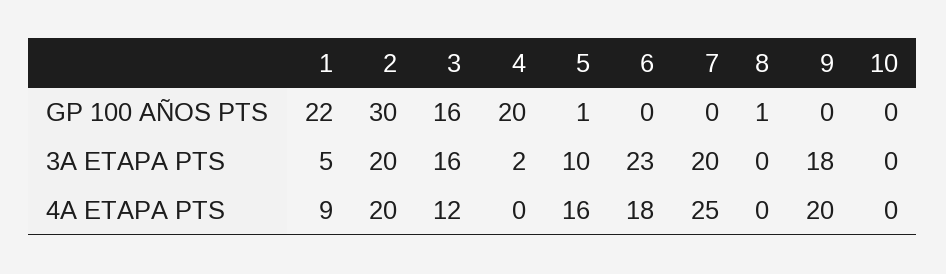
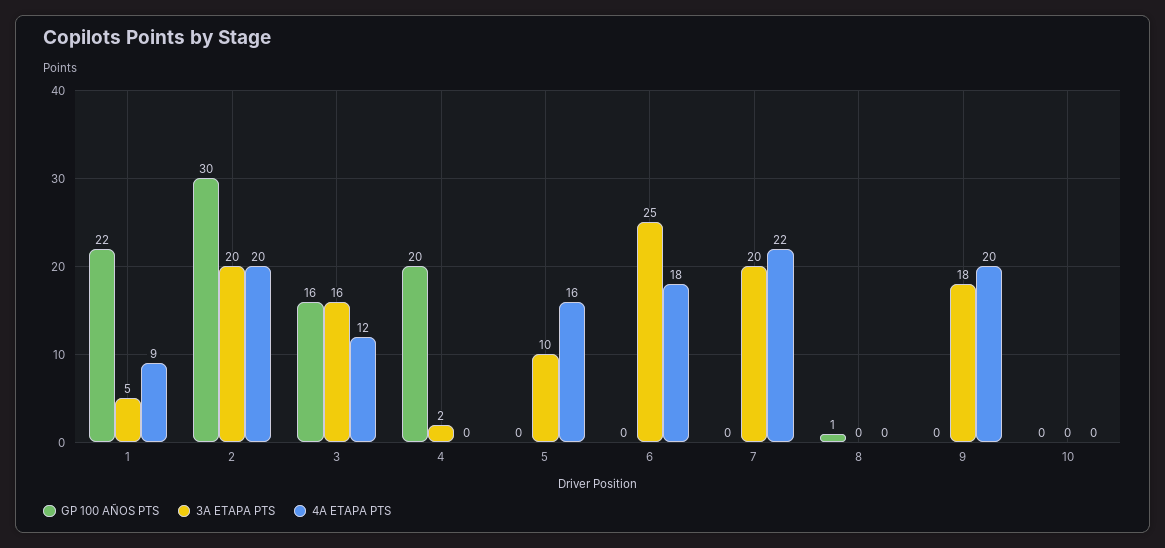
GP 100 AÑOS PTS, 5: 1 -> 0
3A ETAPA PTS, 6: 23 -> 25
4A ETAPA PTS, 7: 25 -> 22

